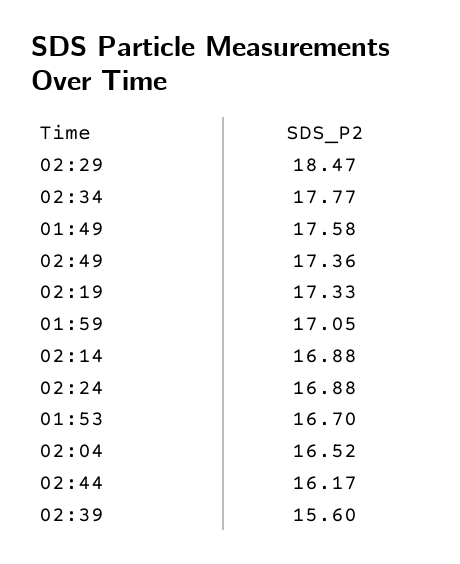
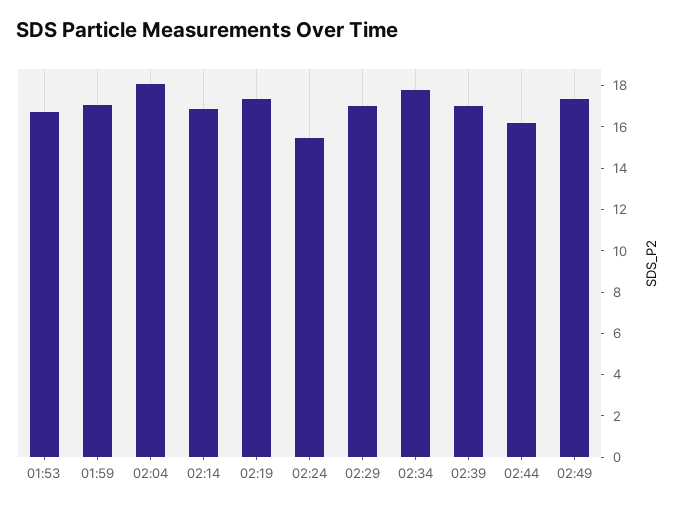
02:29: 18.47 -> 17
01:49: 17.58 -> none
02:24: 16.88 -> 15.5
02:04: 16.52 -> 18
02:39: 15.6 -> 17

